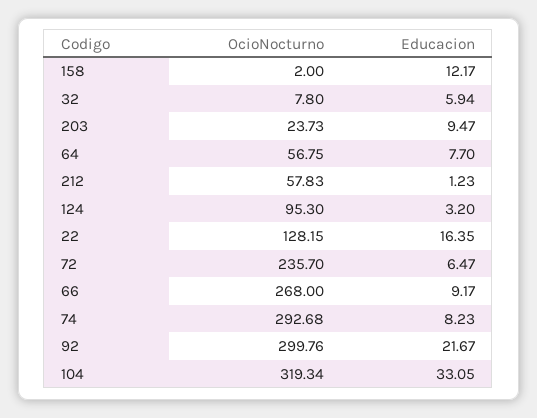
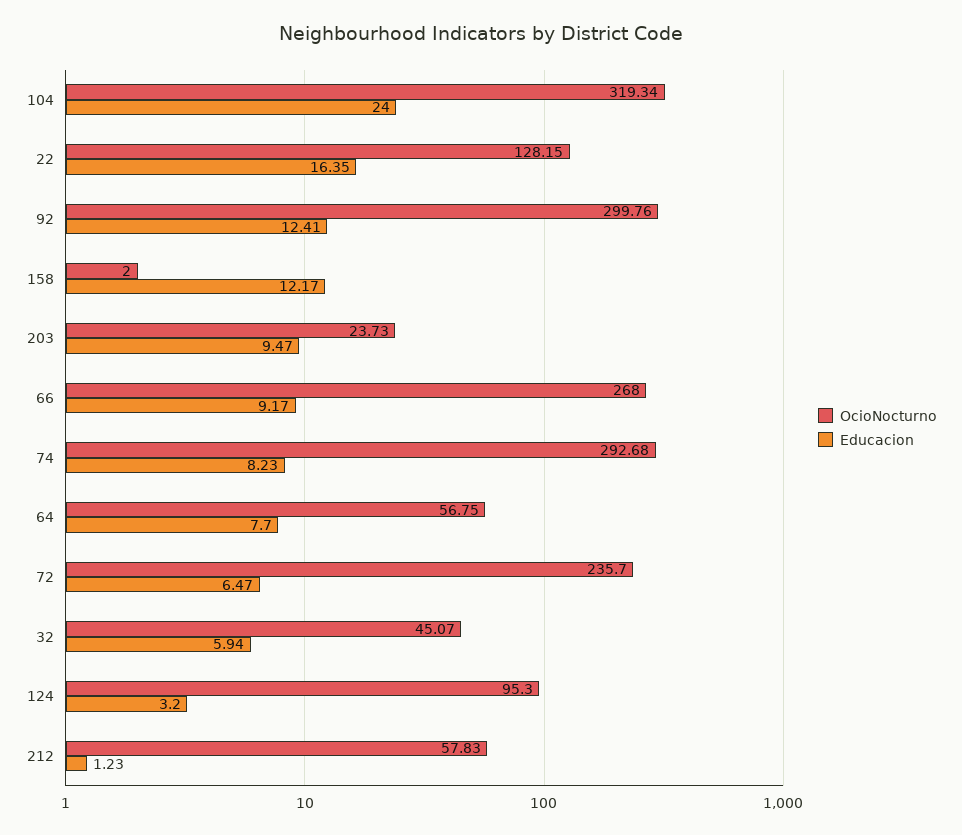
OcioNocturno, 32: 7.8 -> 45.07
Educacion, 92: 21.67 -> 12.41
Educacion, 104: 33.05 -> 24

